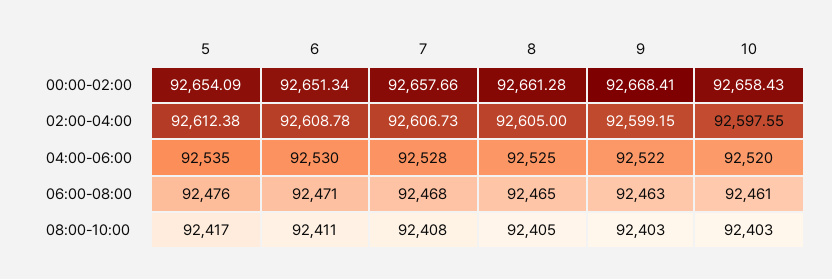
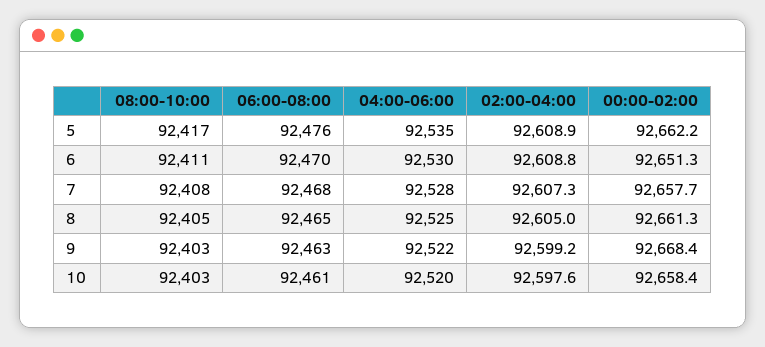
5, 00:00-02:00: 92654.09 -> 92662.2
5, 02:00-04:00: 92612.38 -> 92608.9
7, 02:00-04:00: 92606.73 -> 92607.3
6, 06:00-08:00: 92471 -> 92470

